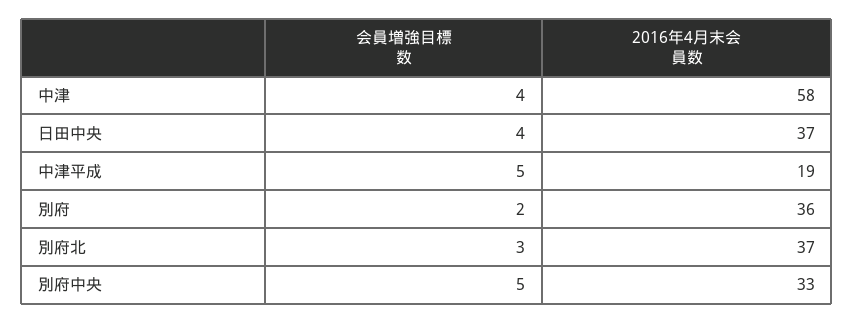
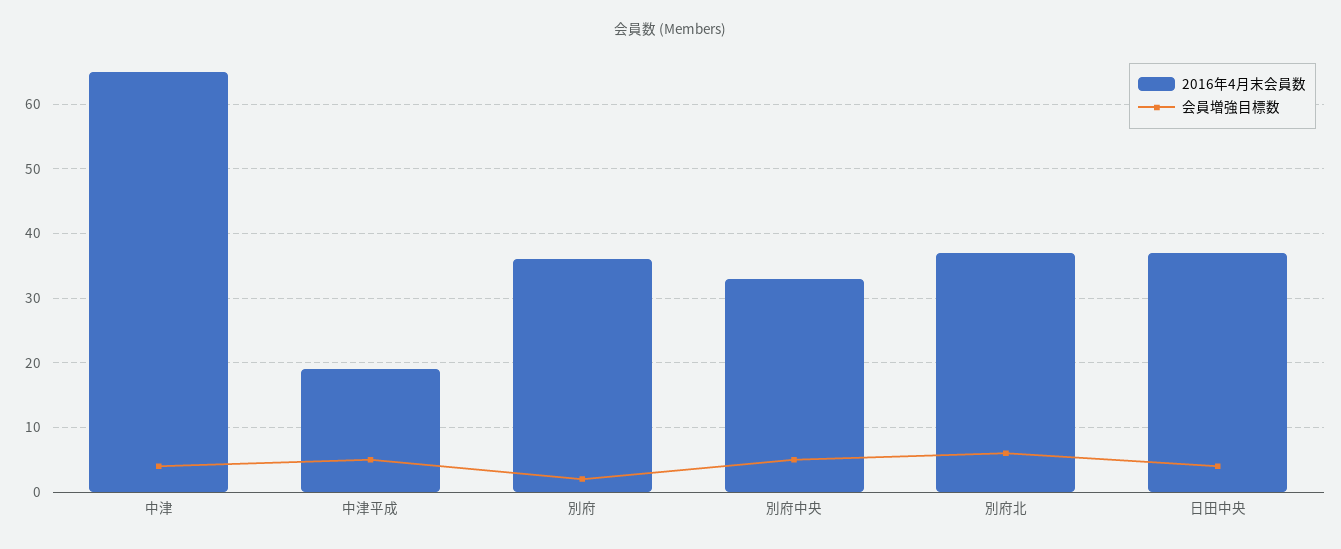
2016年4月末会員数, 中津: 58 -> 65
会員増強目標数, 別府北: 3 -> 6

